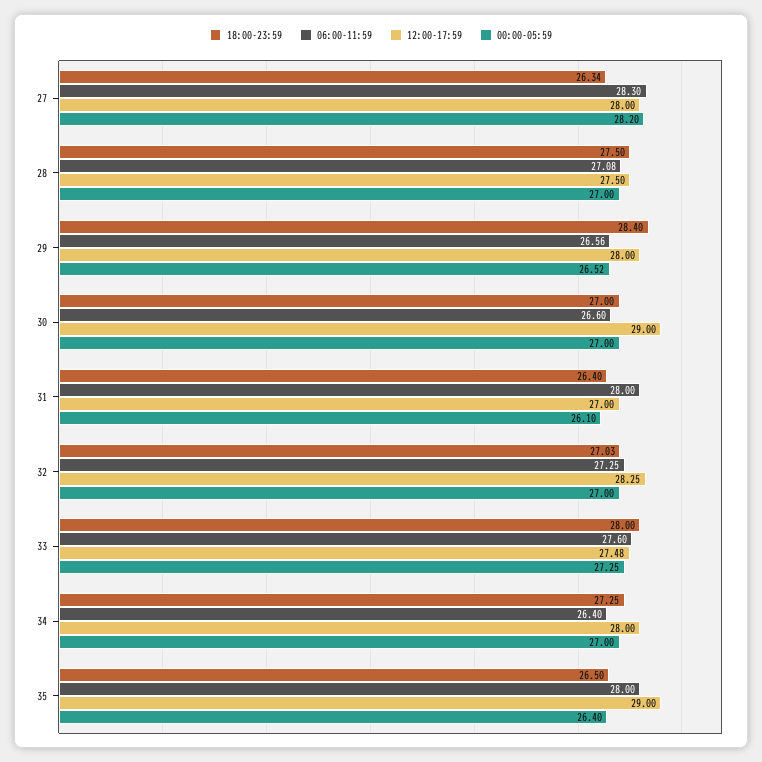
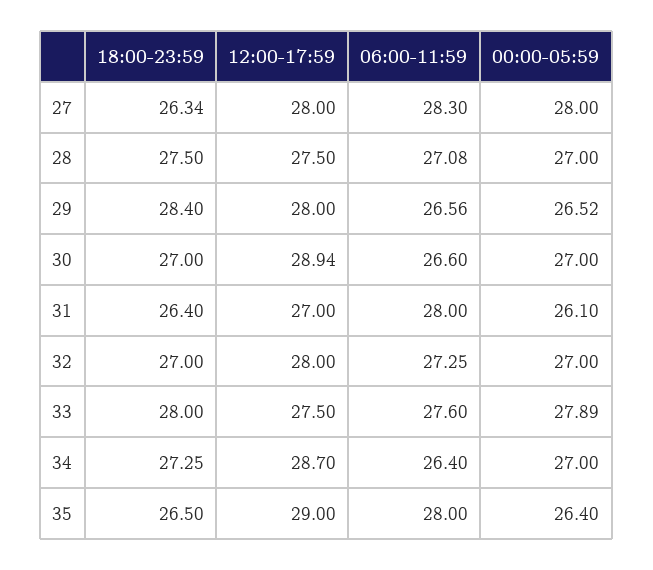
00:00-05:59, 27: 28.2 -> 28
12:00-17:59, 30: 29 -> 28.94
18:00-23:59, 32: 27.03 -> 27
12:00-17:59, 32: 28.25 -> 28
12:00-17:59, 33: 27.48 -> 27.5
00:00-05:59, 33: 27.25 -> 27.89
12:00-17:59, 34: 28 -> 28.7

